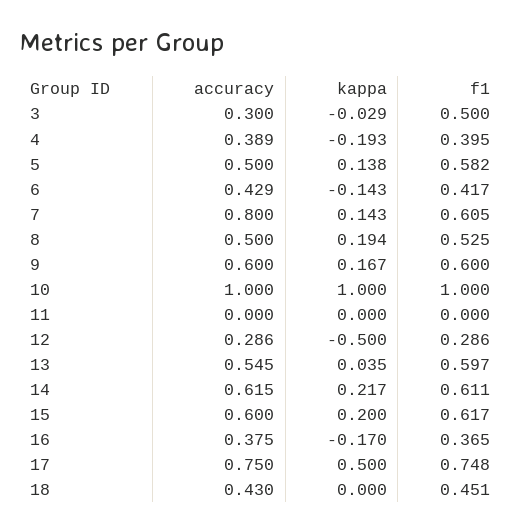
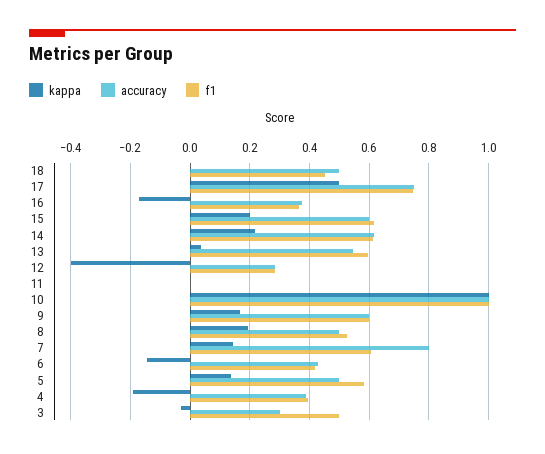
kappa, 12: -0.5 -> -0.4
accuracy, 18: 0.43 -> 0.5

